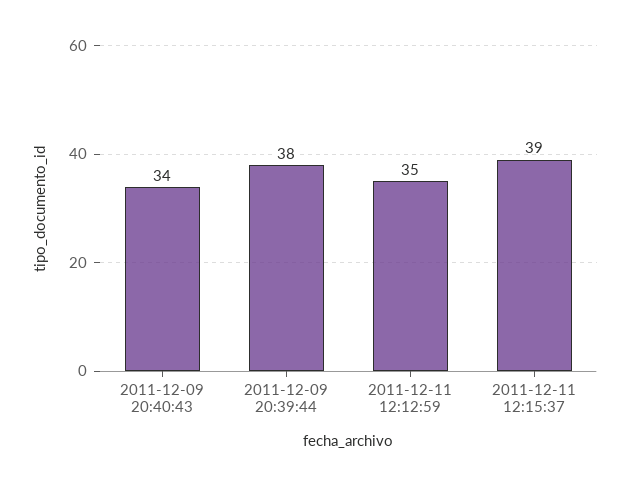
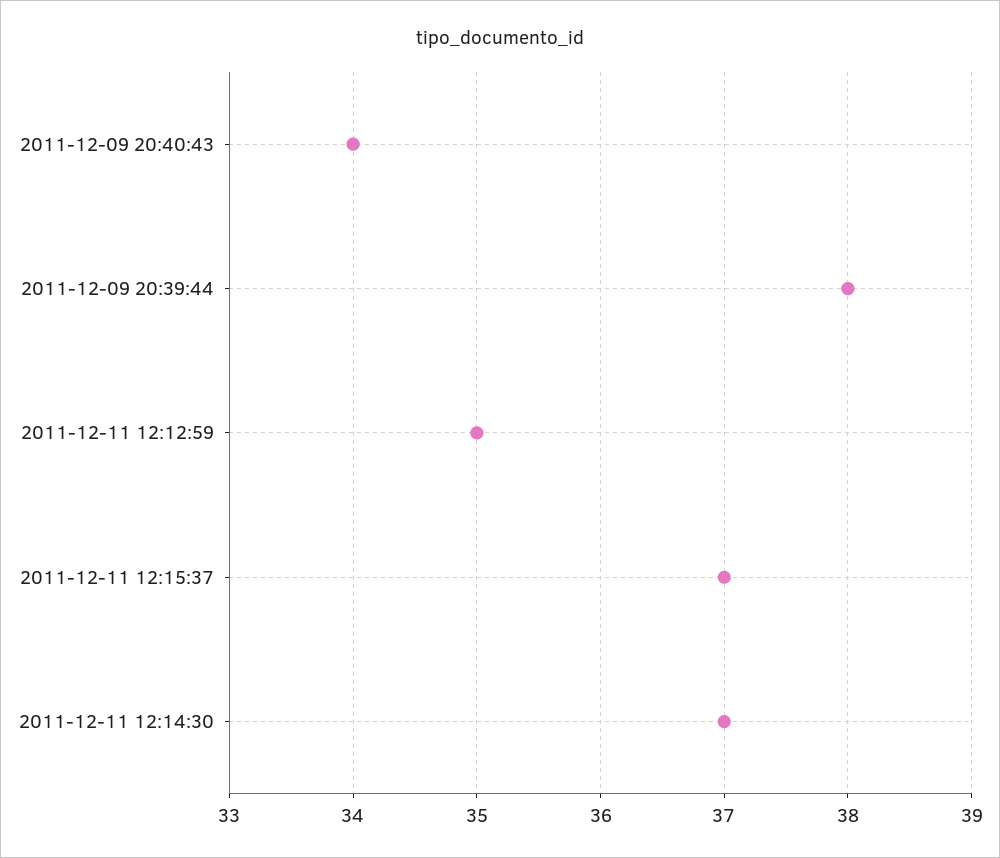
2011-12-11 12:15:37: 39 -> 37
2011-12-11 12:14:30: none -> 37

